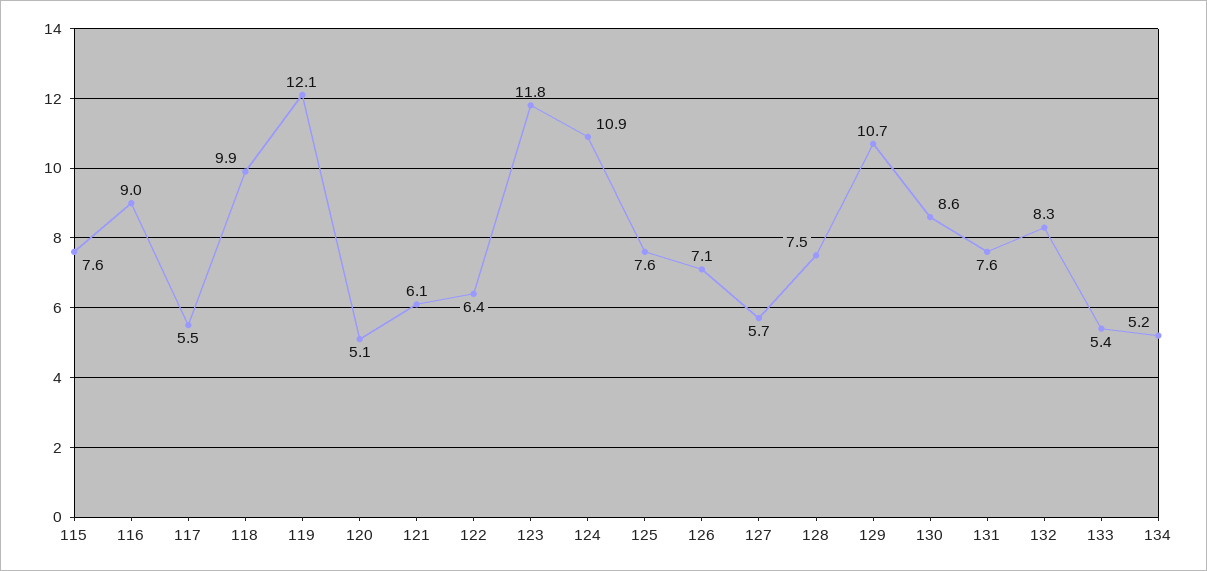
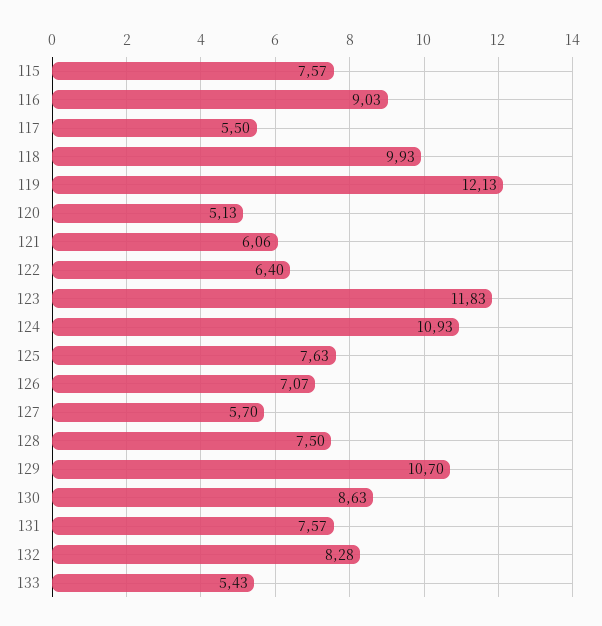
134: 5.2 -> none

